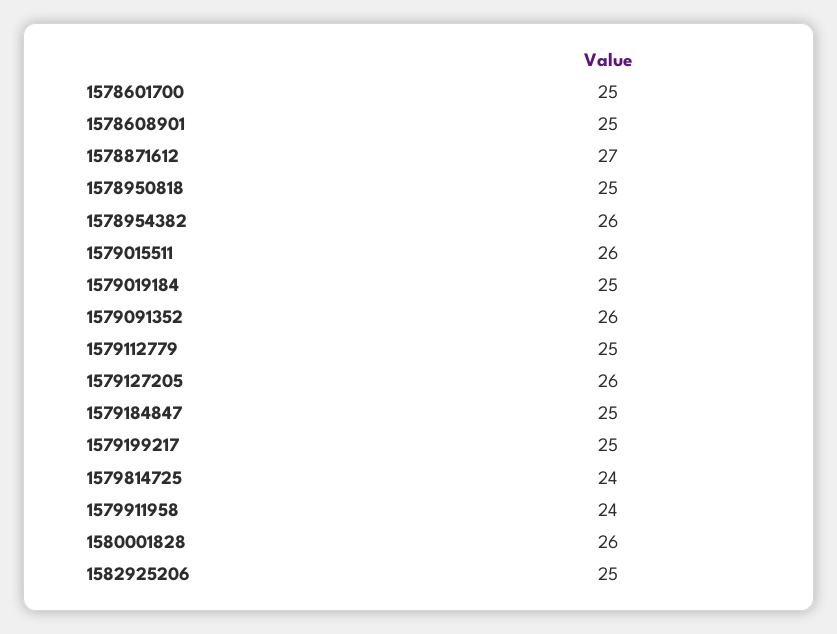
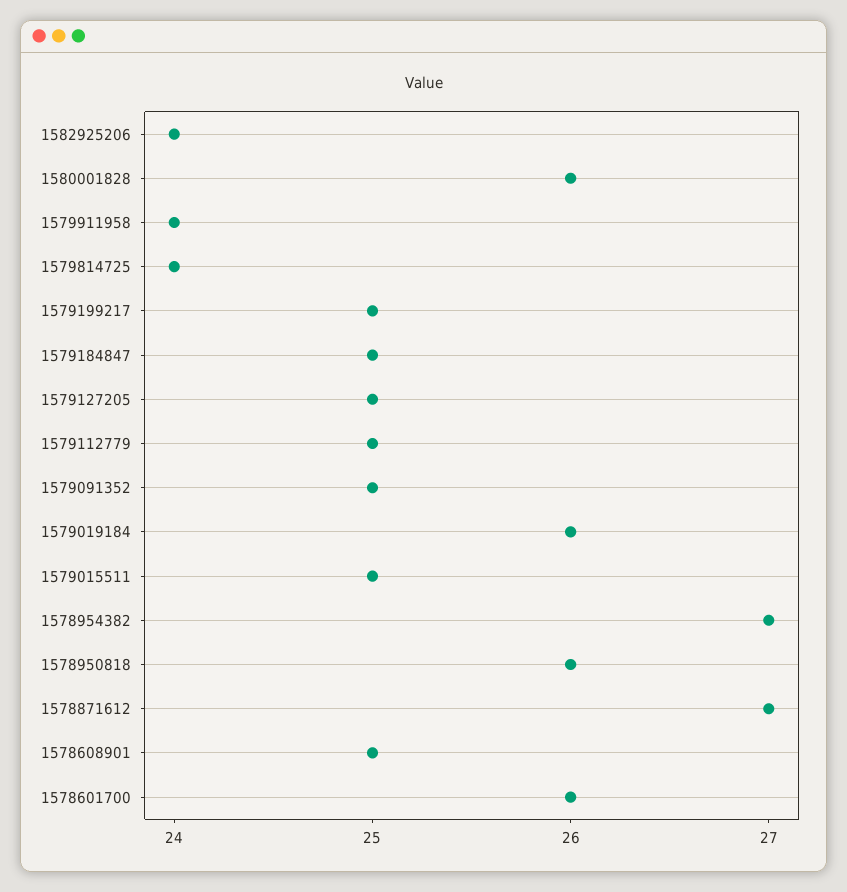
1578601700: 25 -> 26
1578950818: 25 -> 26
1578954382: 26 -> 27
1579015511: 26 -> 25
1579019184: 25 -> 26
1579091352: 26 -> 25
1579127205: 26 -> 25
1582925206: 25 -> 24

